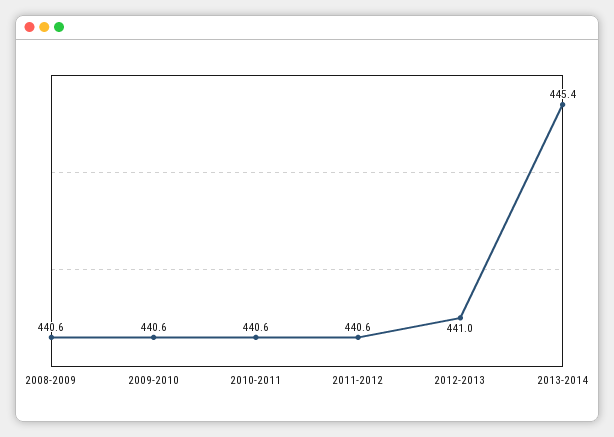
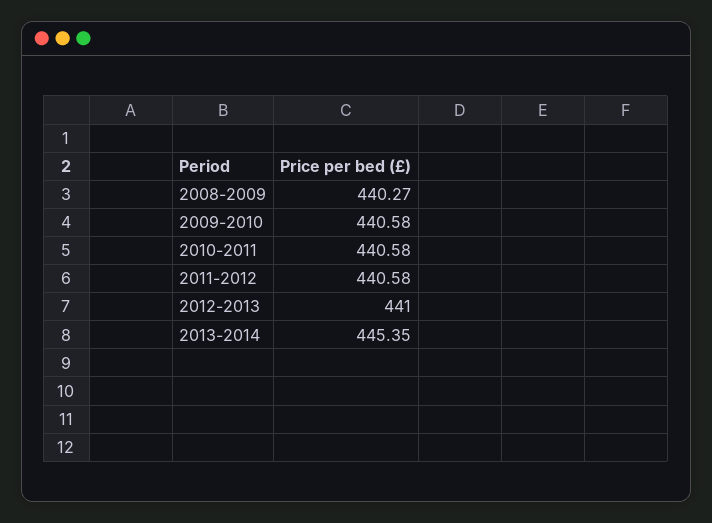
2008-2009: 440.6 -> 440.27

